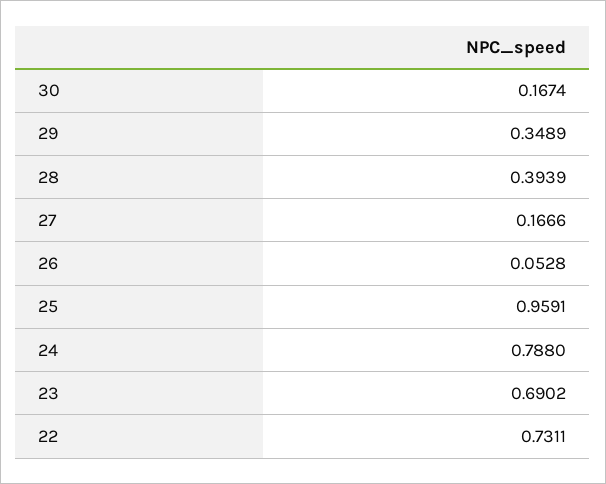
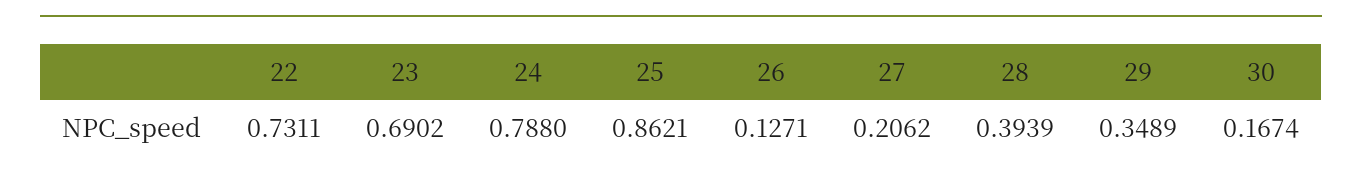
27: 0.1666 -> 0.2062
26: 0.0528 -> 0.1271
25: 0.9591 -> 0.8621

